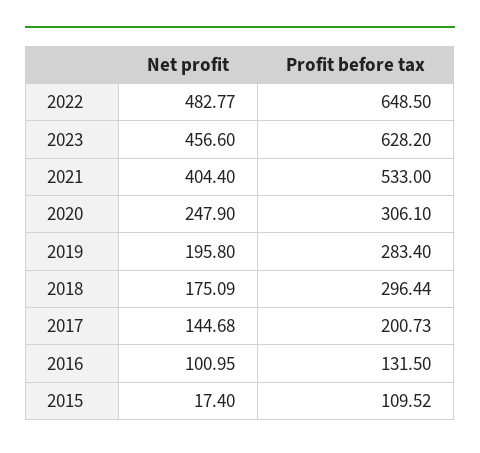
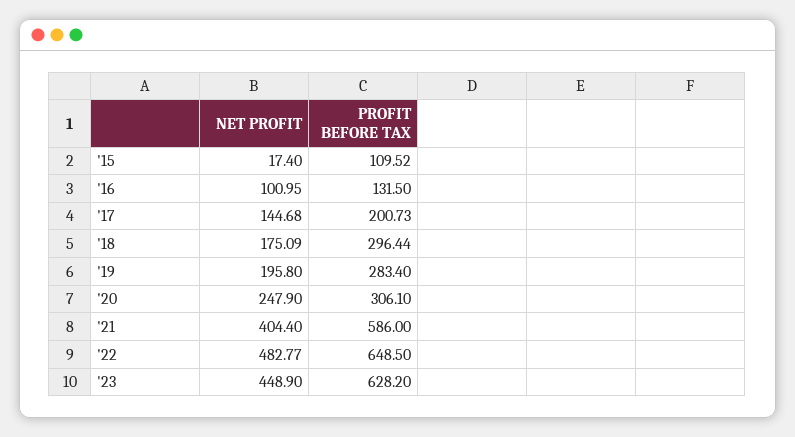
Net profit, 2023: 456.6 -> 448.9
Profit before tax, 2021: 533 -> 586

